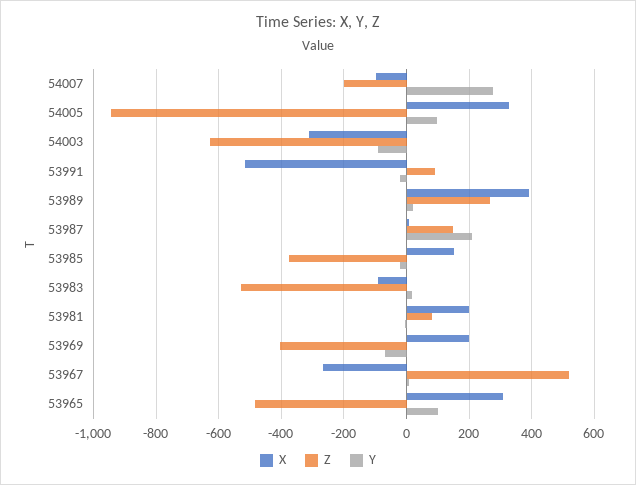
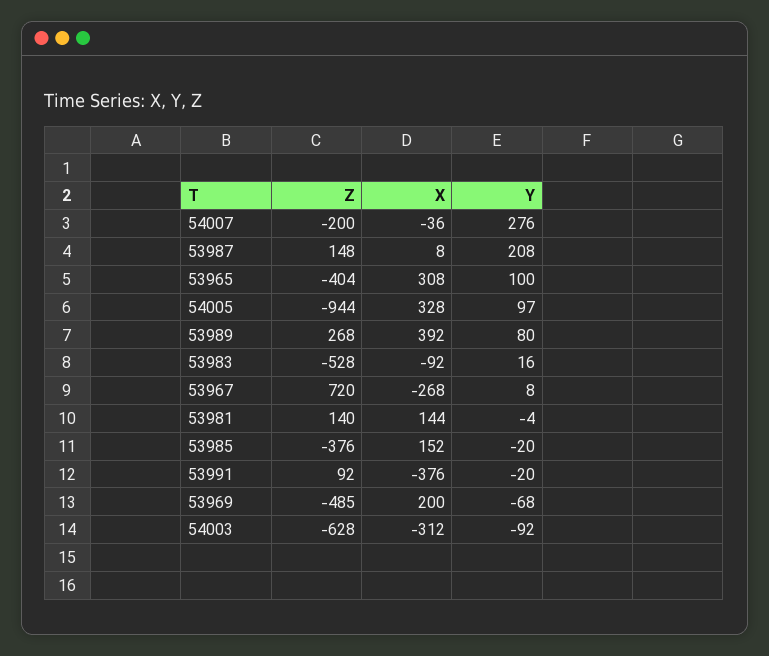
X, 54007: -100 -> -36
X, 53991: -520 -> -376
Y, 53989: 20 -> 80
X, 53981: 200 -> 144
Z, 53981: 80 -> 140
Z, 53969: -400 -> -485
Z, 53967: 520 -> 720
Z, 53965: -480 -> -404

